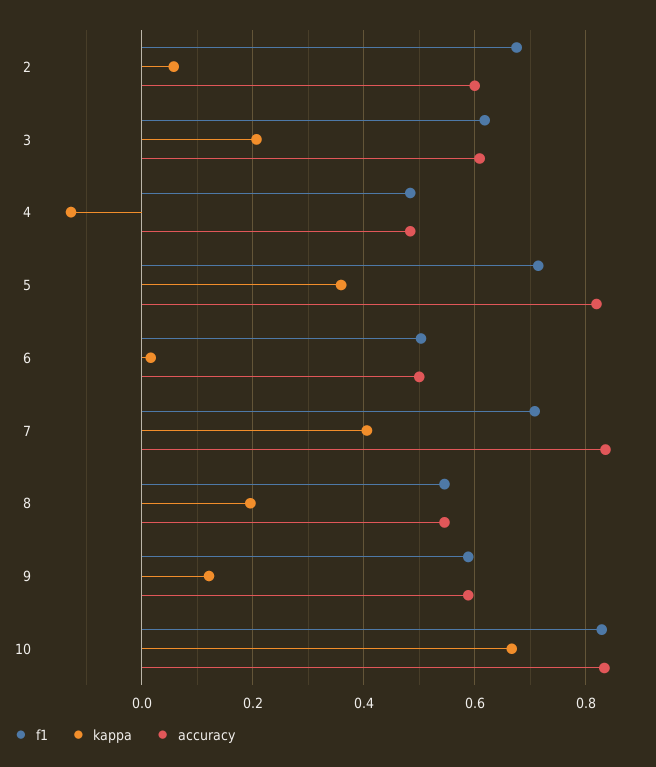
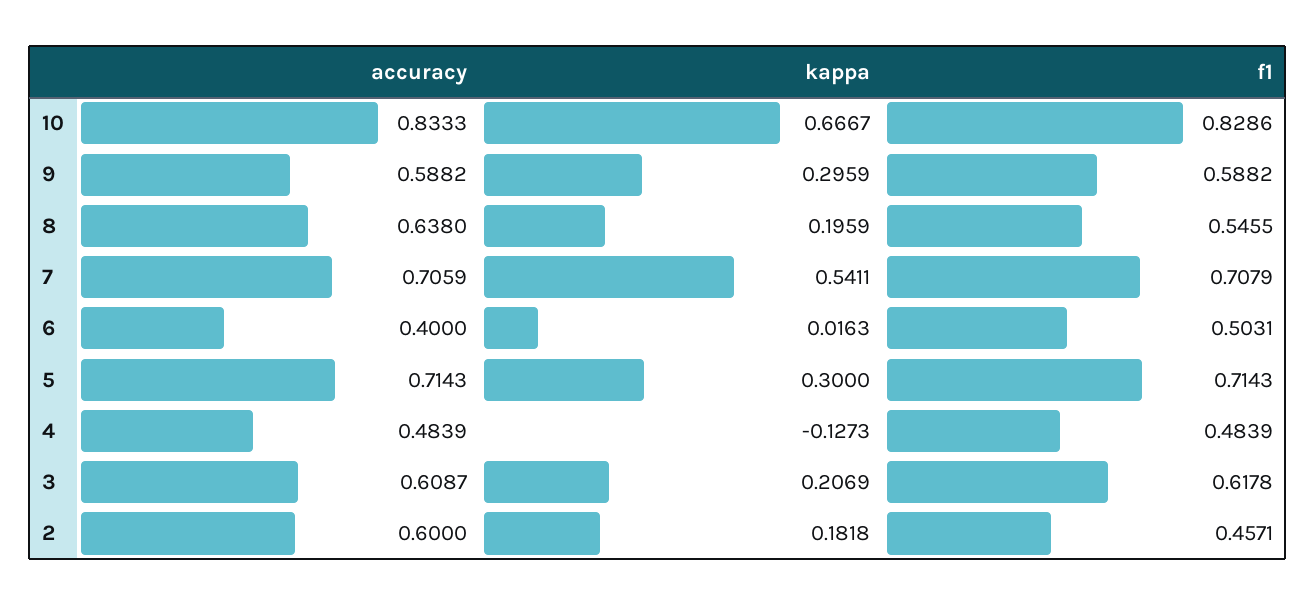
f1, 2: 0.68 -> 0.4571
kappa, 2: 0.06 -> 0.1818
kappa, 5: 0.36 -> 0.3
accuracy, 5: 0.82 -> 0.7143
accuracy, 6: 0.5 -> 0.4
kappa, 7: 0.4 -> 0.5411
accuracy, 7: 0.84 -> 0.7059
accuracy, 8: 0.54 -> 0.638
kappa, 9: 0.12 -> 0.2959

